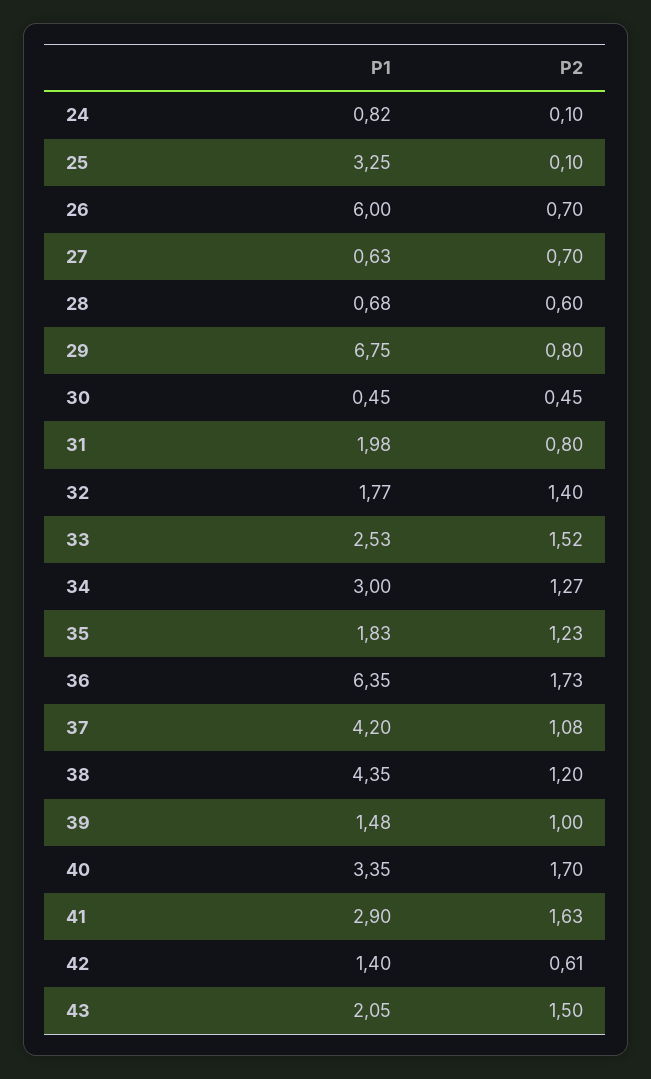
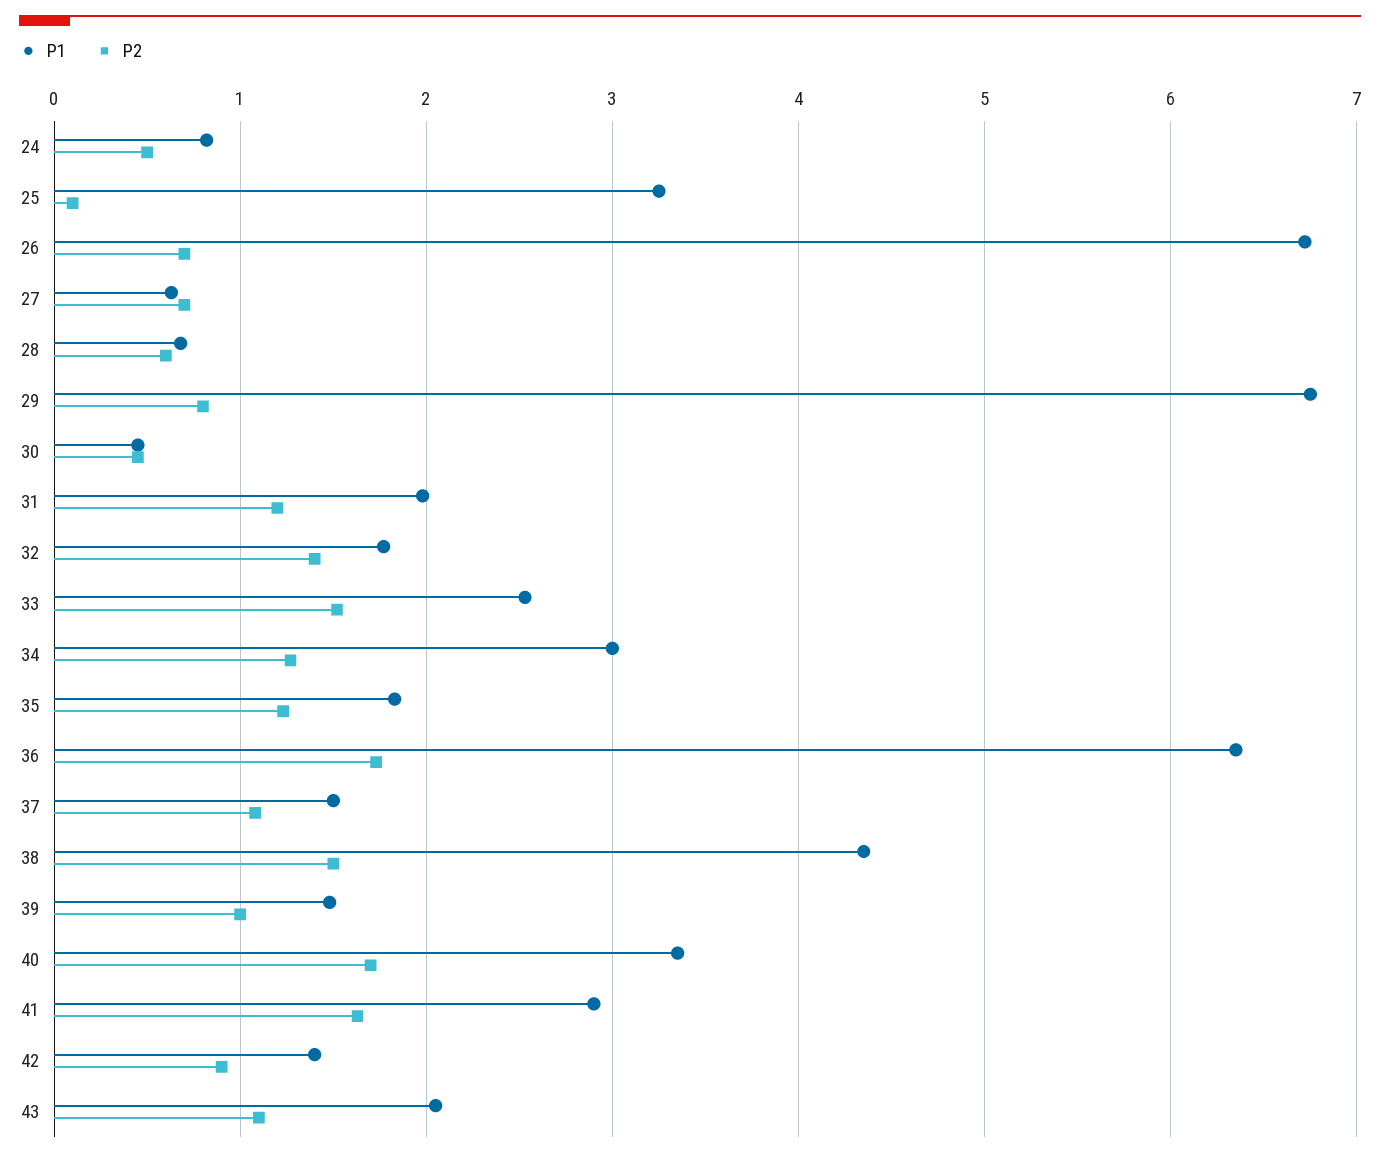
P2, 24: 0.1 -> 0.5
P1, 26: 6 -> 6.7
P2, 31: 0.8 -> 1.2
P1, 37: 4.2 -> 1.5
P2, 38: 1.2 -> 1.5
P2, 42: 0.61 -> 0.9
P2, 43: 1.5 -> 1.1

